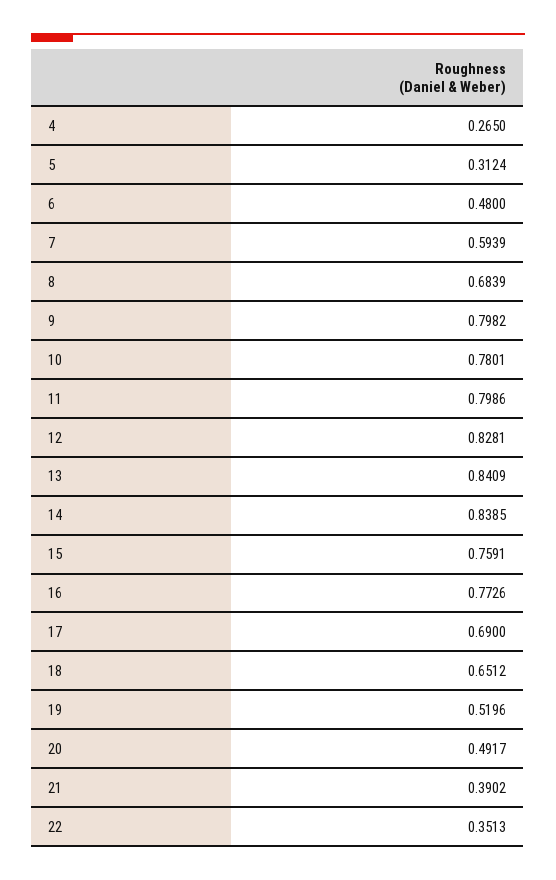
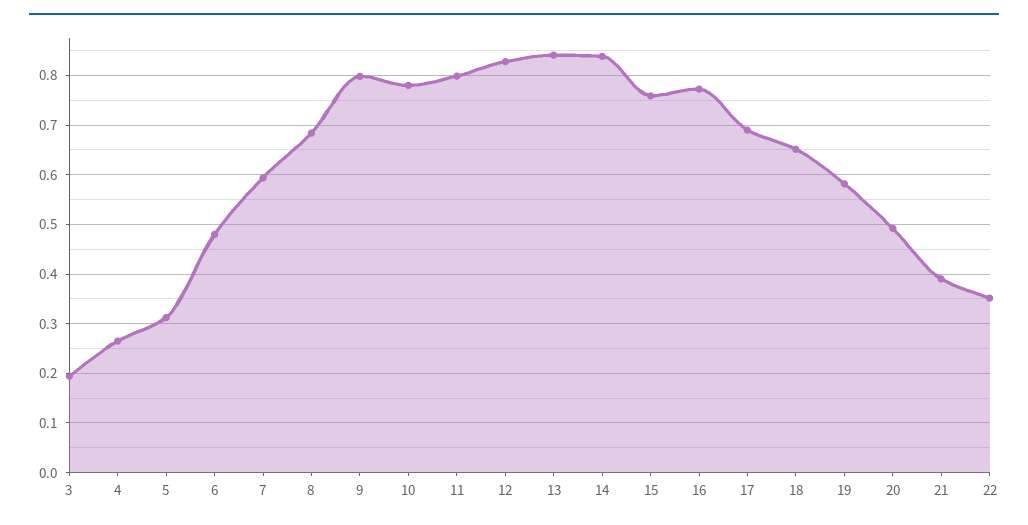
19: 0.5196 -> 0.58
3: none -> 0.2

